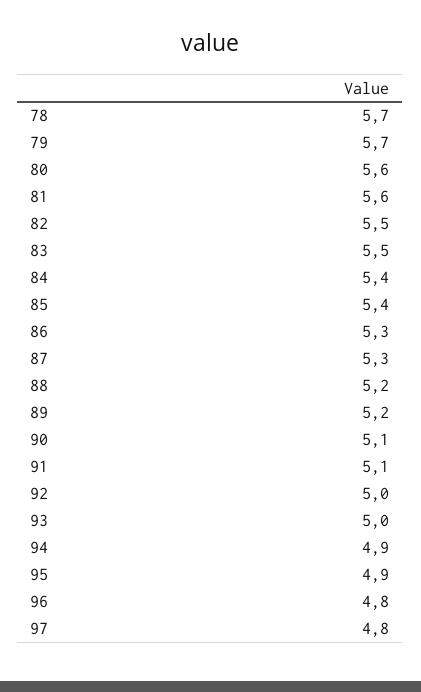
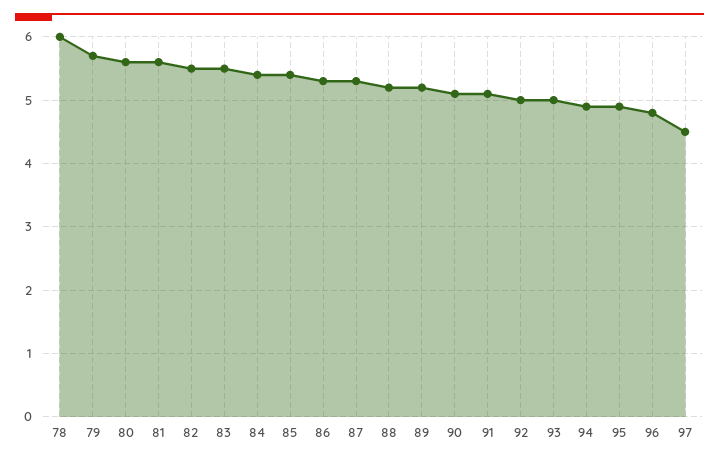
78: 5.7 -> 6
97: 4.8 -> 4.5

